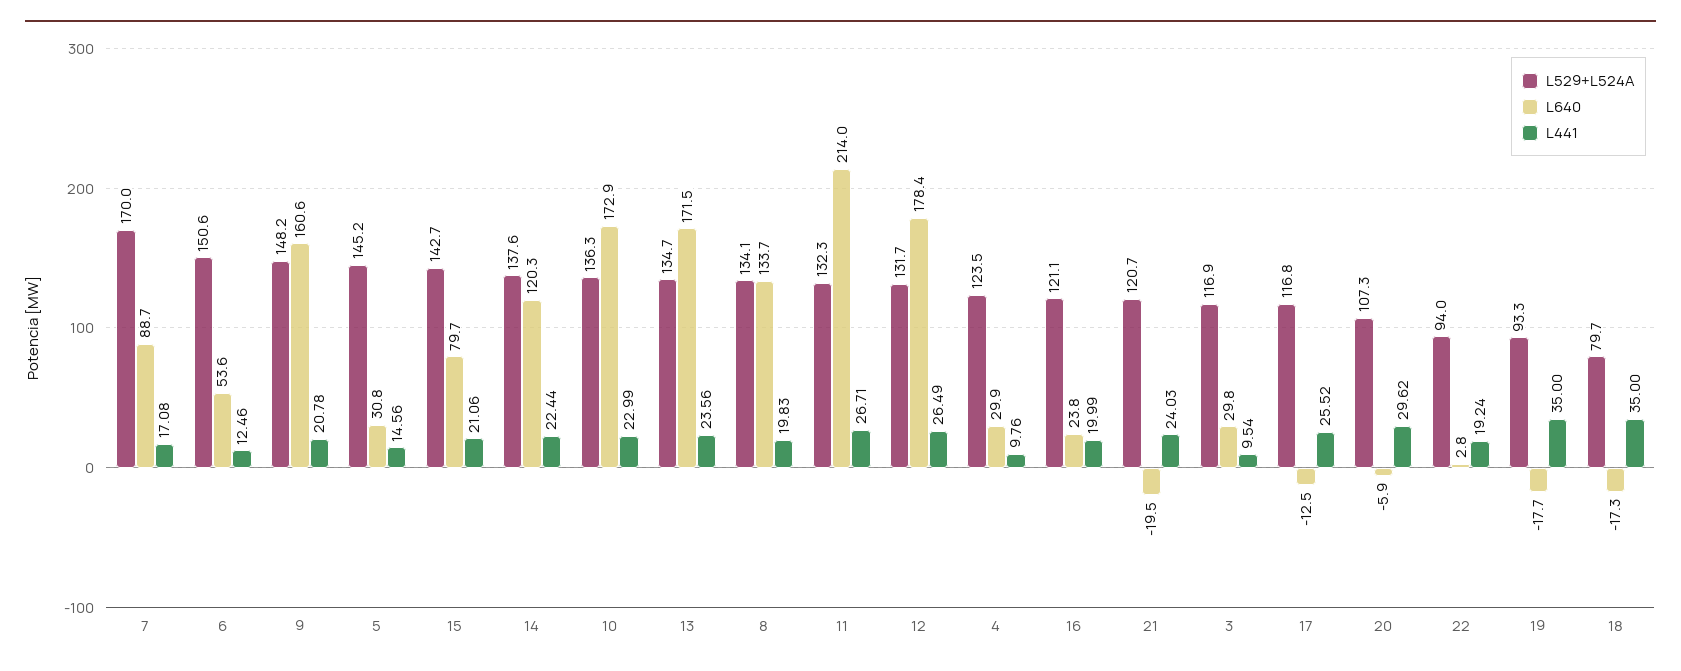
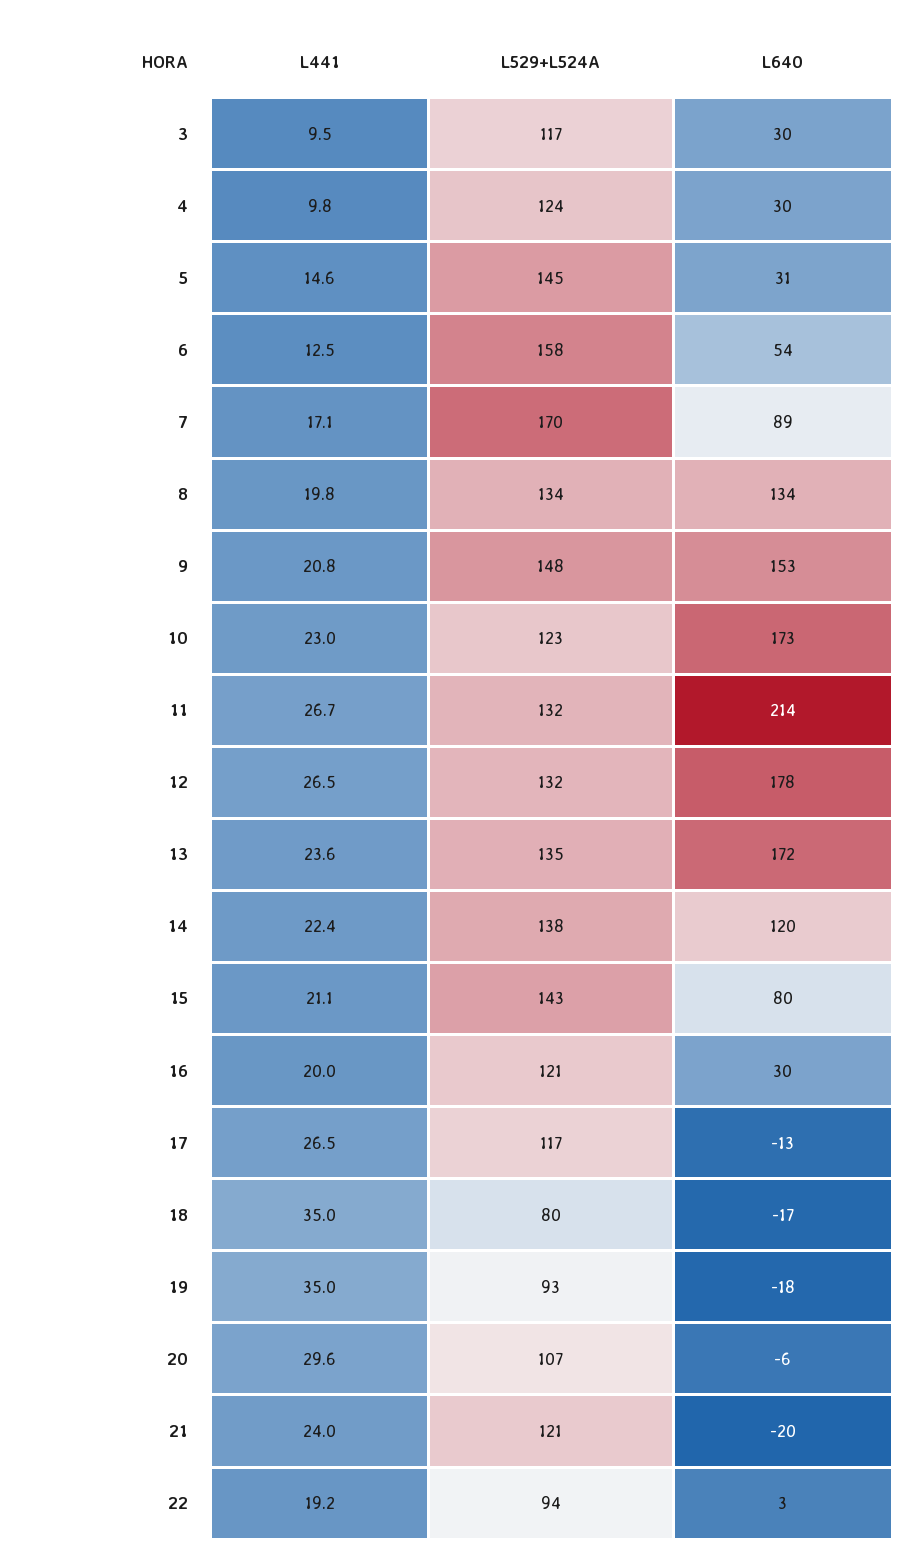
L529+L524A, 6: 150.6 -> 158
L640, 9: 160.6 -> 153
L529+L524A, 10: 136.3 -> 123
L640, 16: 23.8 -> 30
L441, 17: 25.52 -> 26.5

